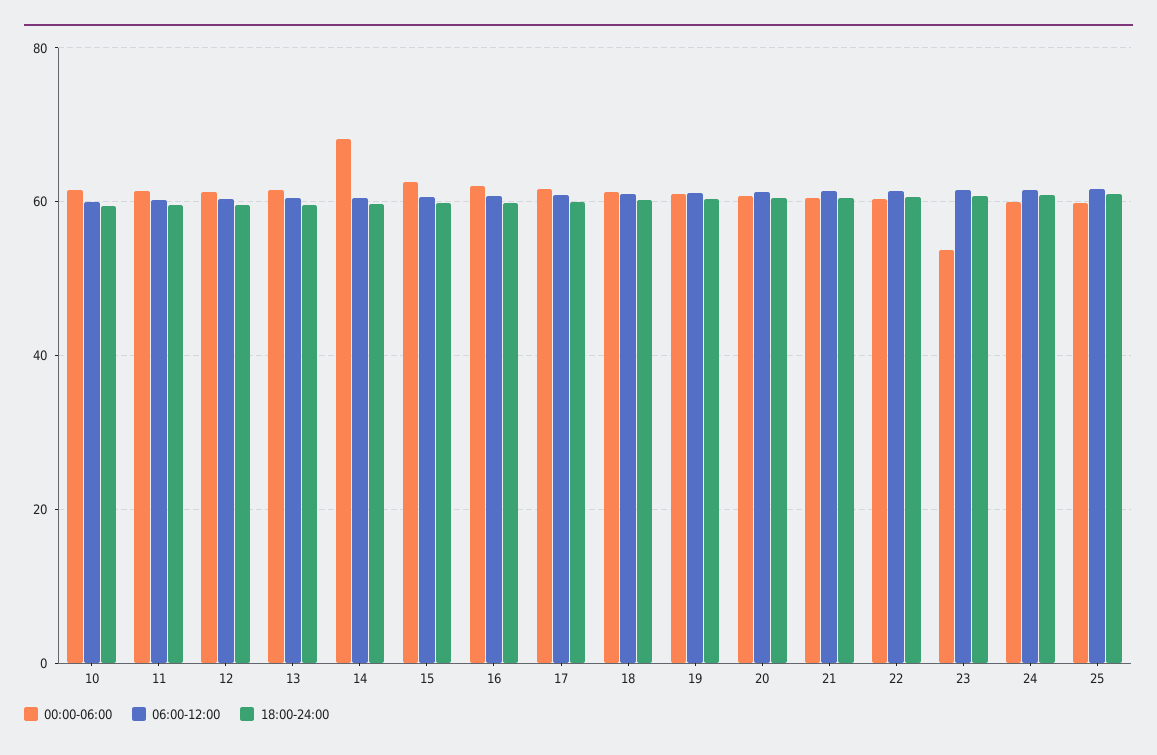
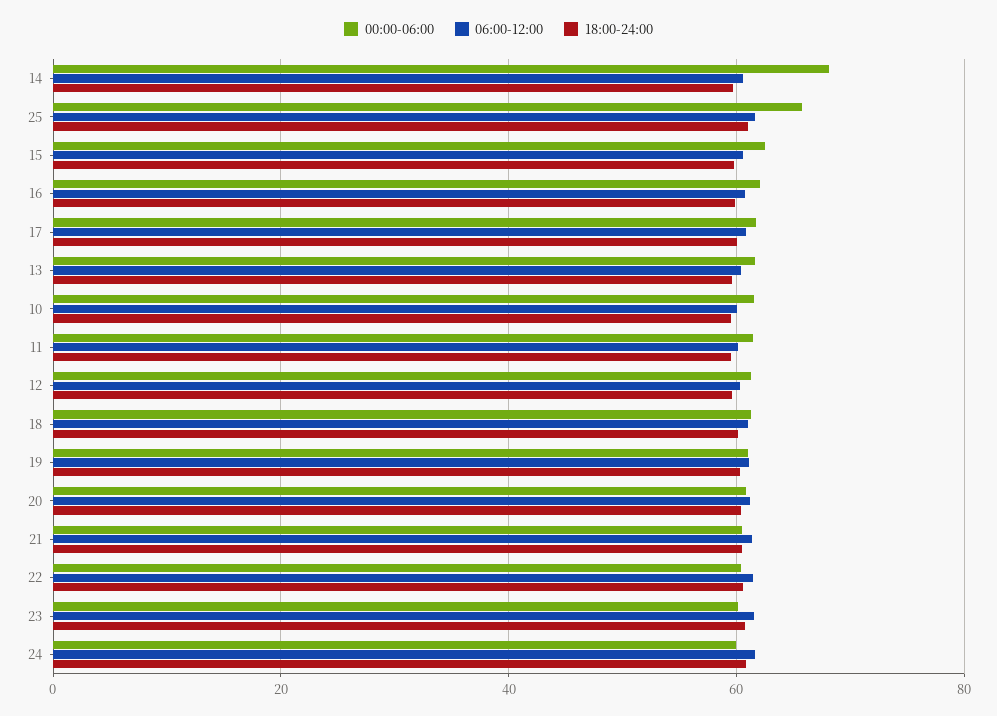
00:00-06:00, 23: 54 -> 60
00:00-06:00, 25: 60 -> 66

